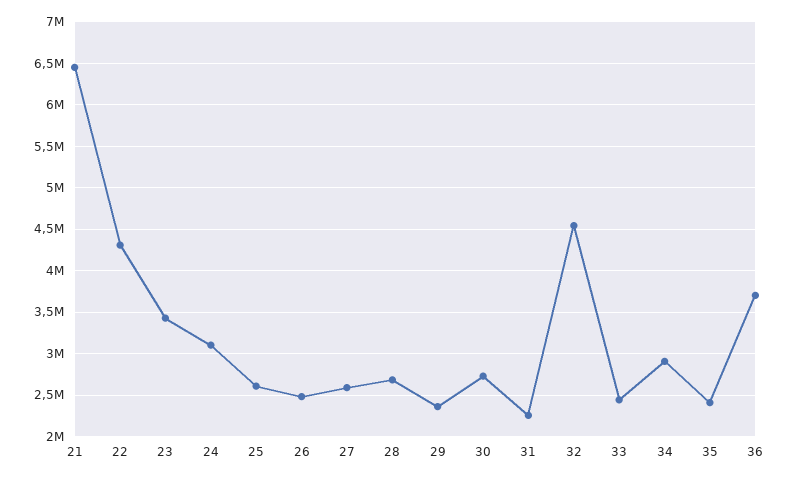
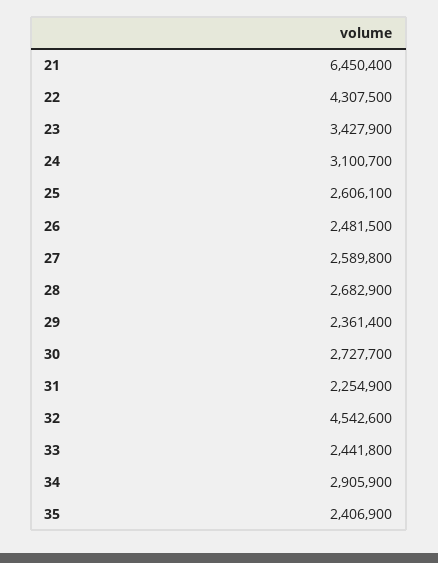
36: 3700000 -> none

